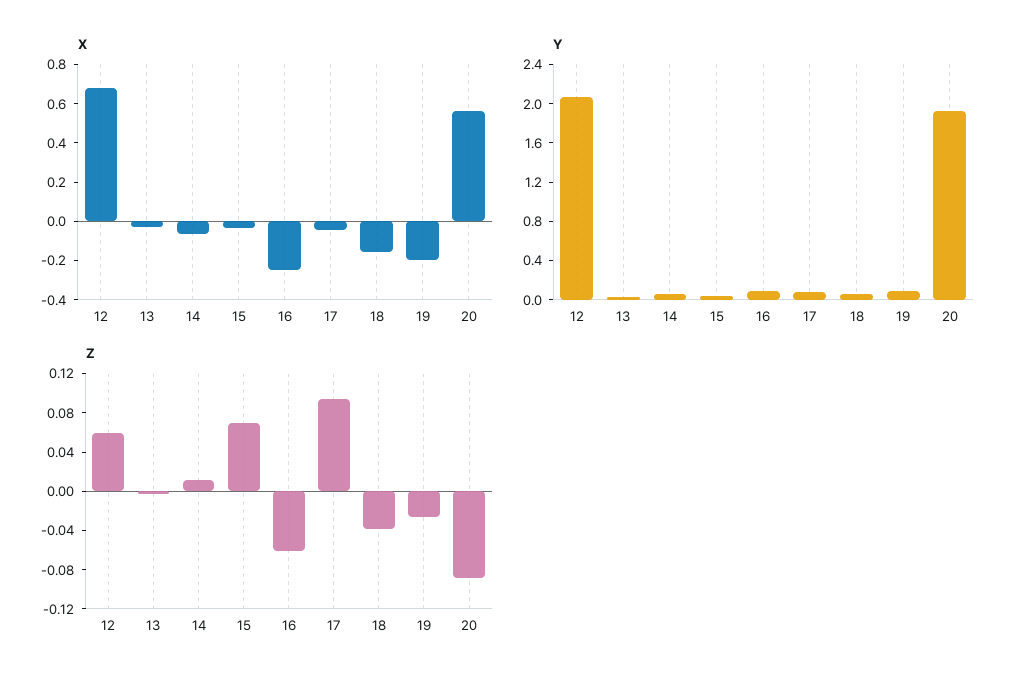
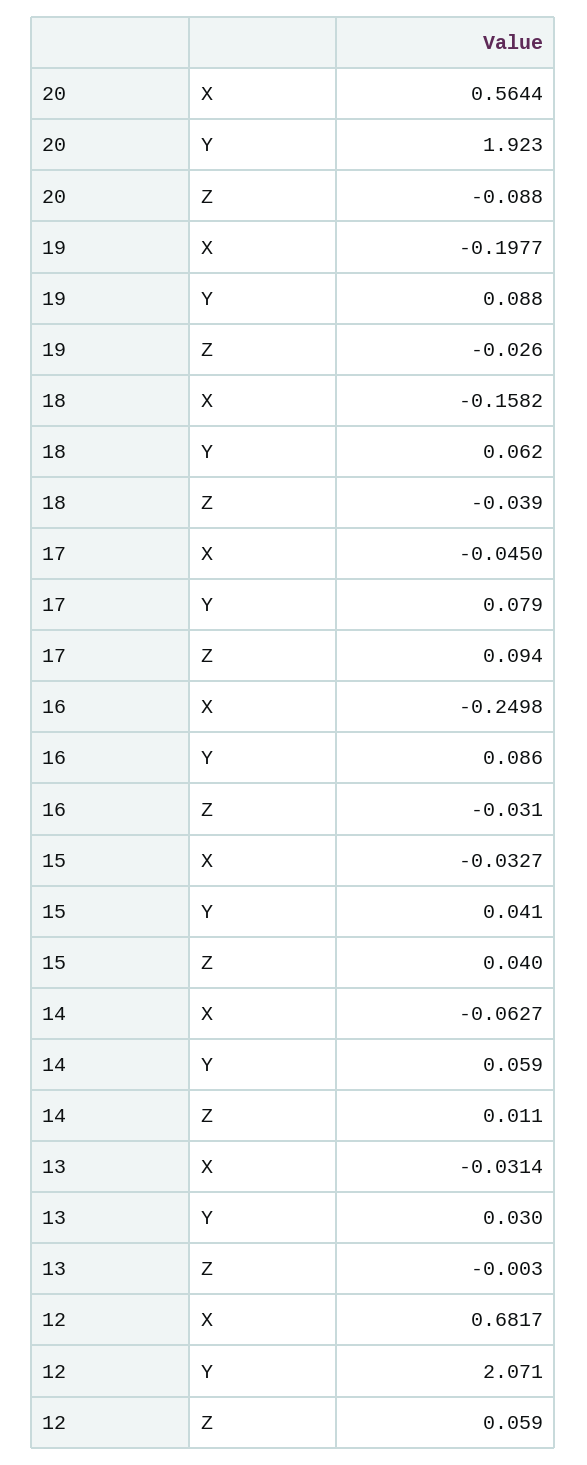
Z, 15: 0.07 -> 0.04
Z, 16: -0.06 -> -0.031

